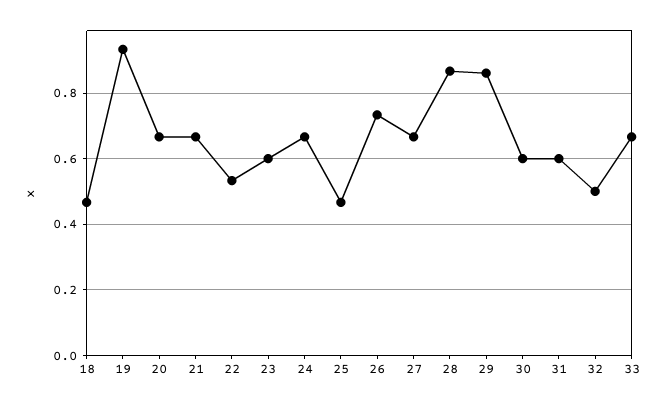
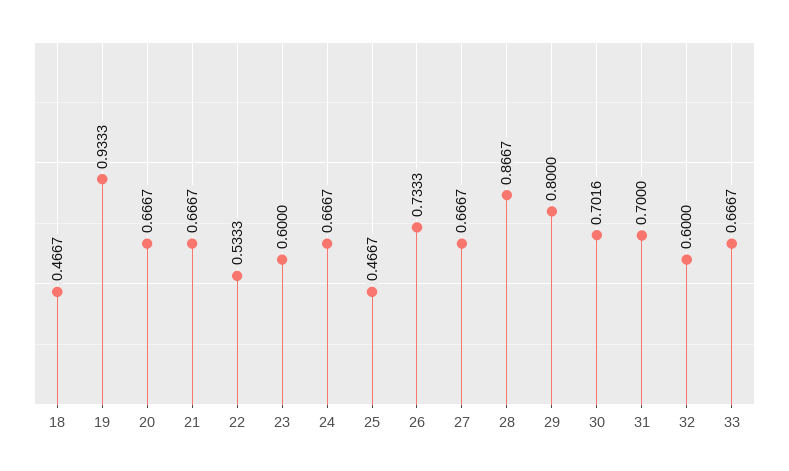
29: 0.86 -> 0.8
30: 0.6 -> 0.7016
31: 0.6 -> 0.7
32: 0.5 -> 0.6

